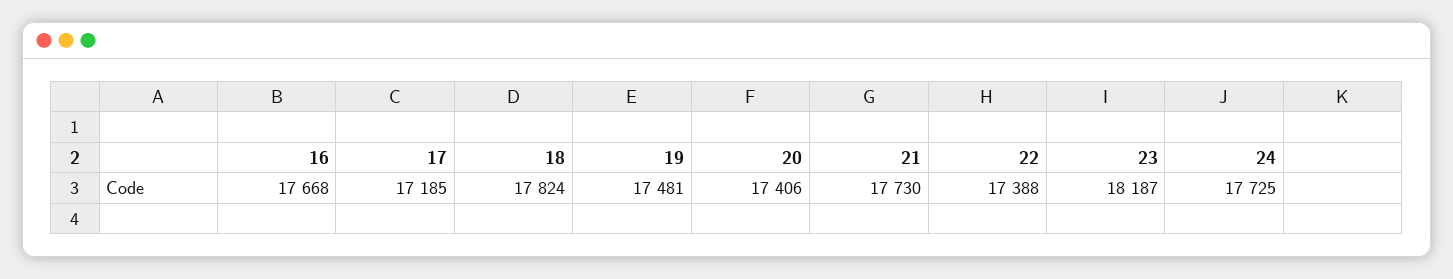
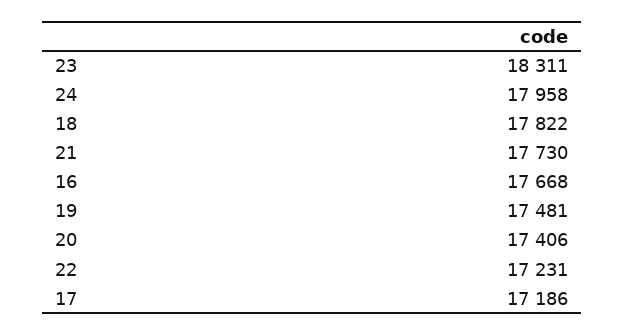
17: 17185 -> 17186
18: 17824 -> 17822
22: 17388 -> 17231
23: 18187 -> 18311
24: 17725 -> 17958

